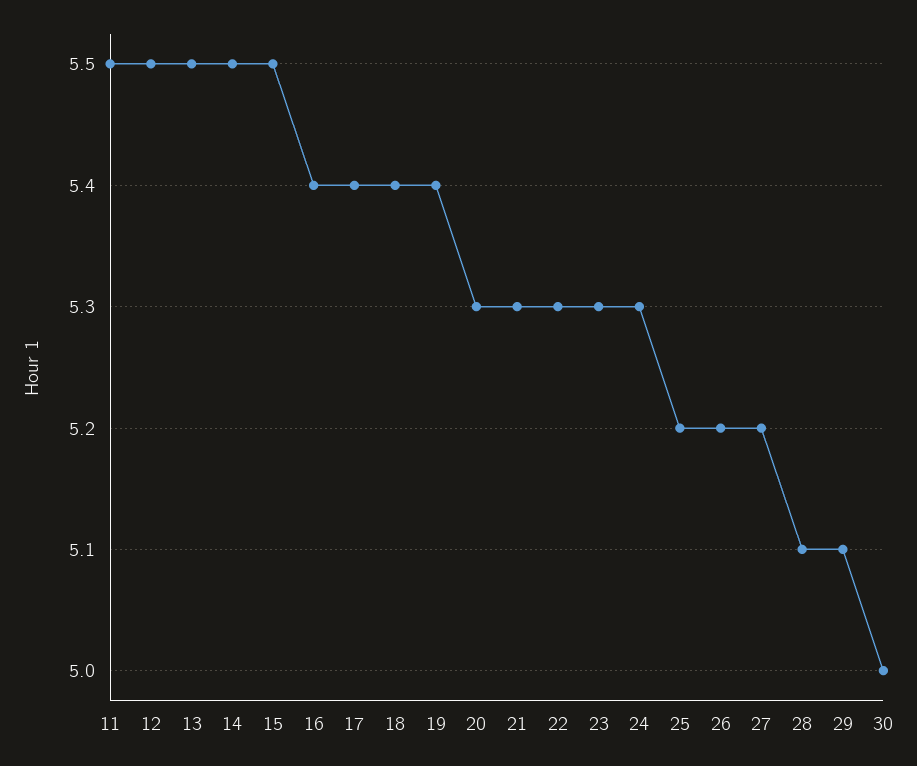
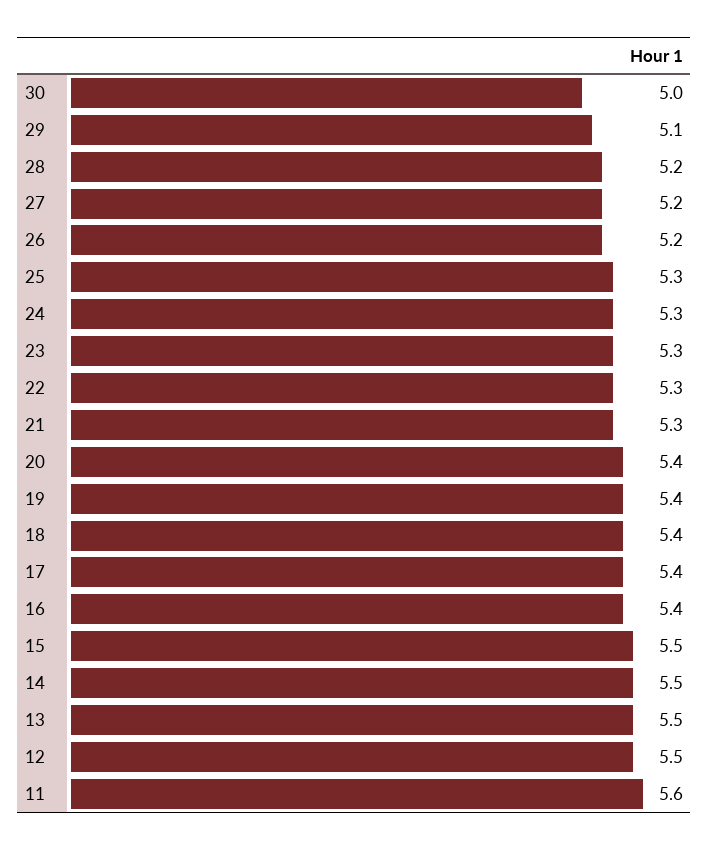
11: 5.5 -> 5.6
20: 5.3 -> 5.4
25: 5.2 -> 5.3
28: 5.1 -> 5.2

